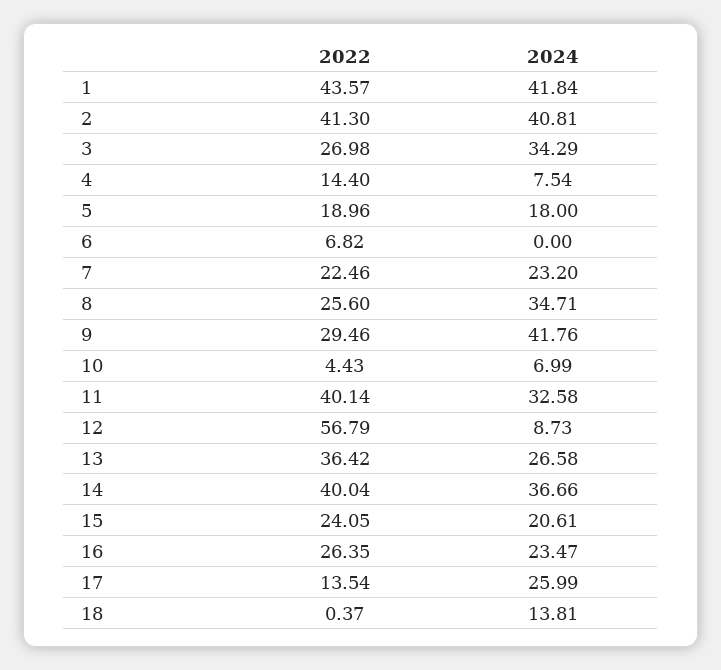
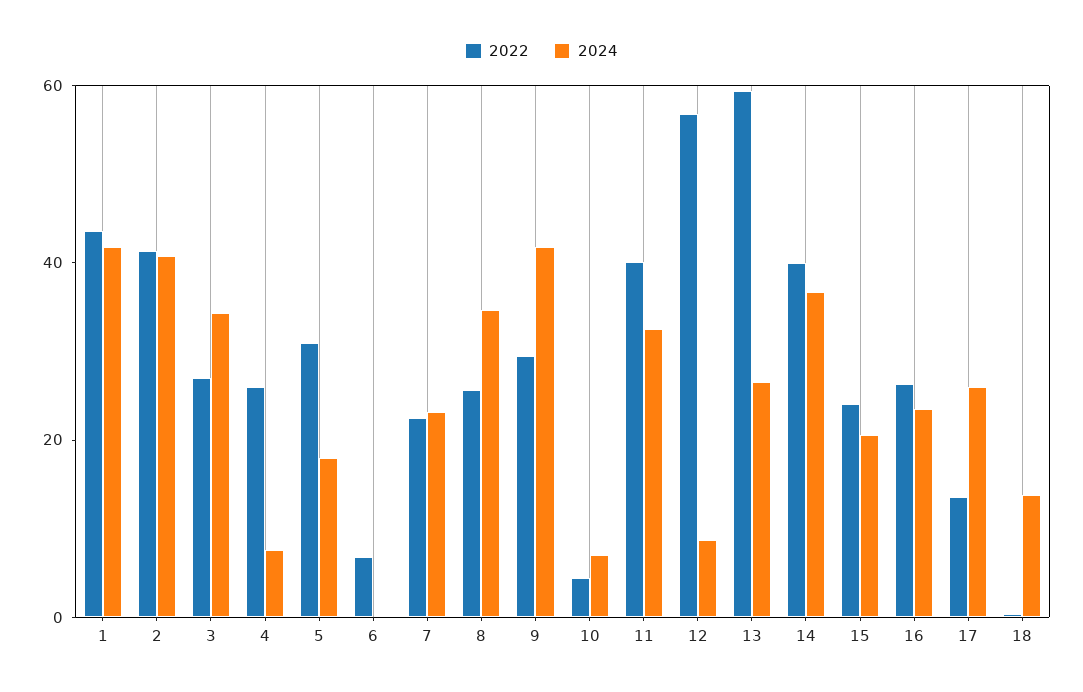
2022, 4: 14.4 -> 25
2022, 5: 18.96 -> 30
2022, 13: 36.42 -> 60

